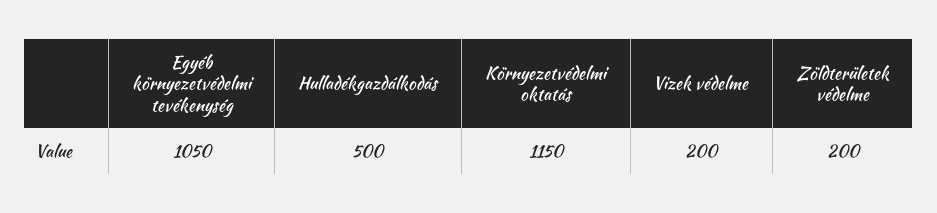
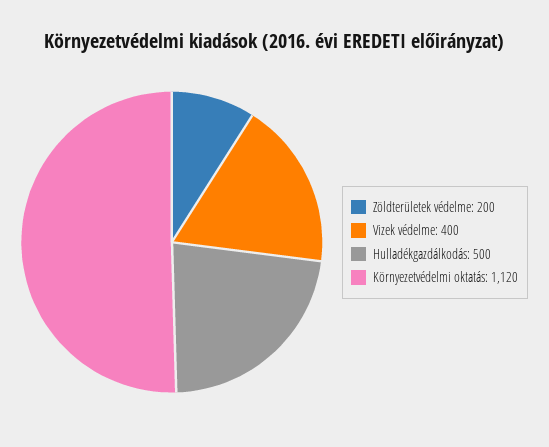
Egyéb környezetvédelmi tevékenység: 1050 -> none
Környezetvédelmi oktatás: 1150 -> 1120
Vizek védelme: 200 -> 400

